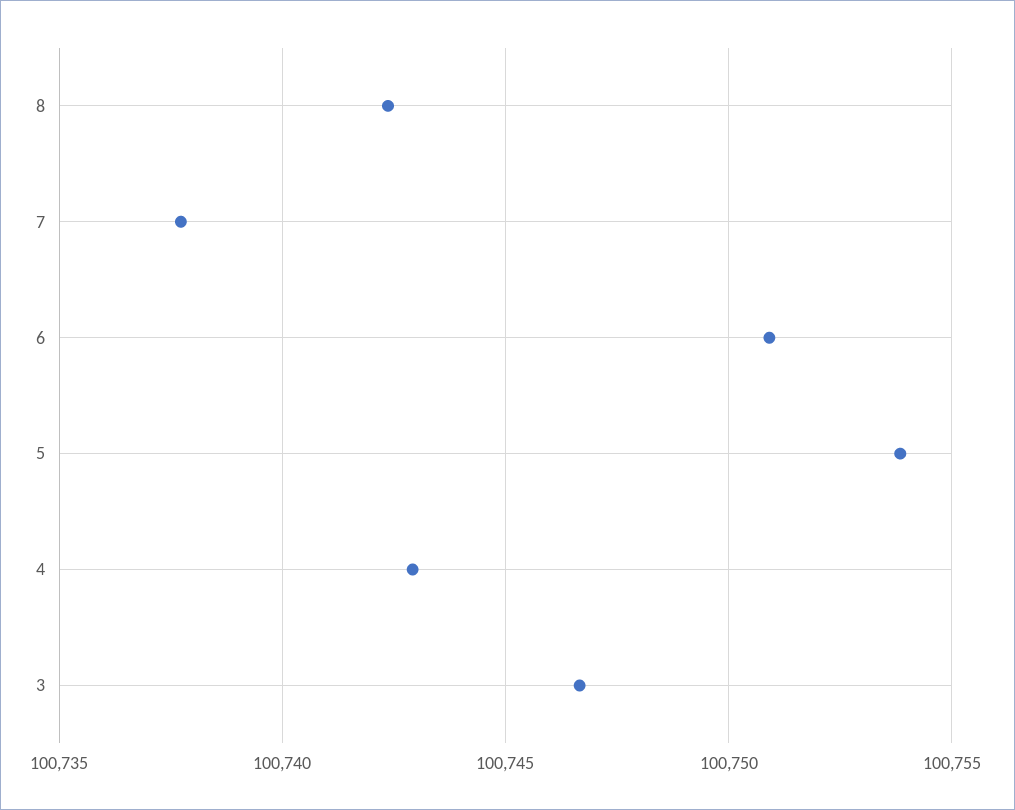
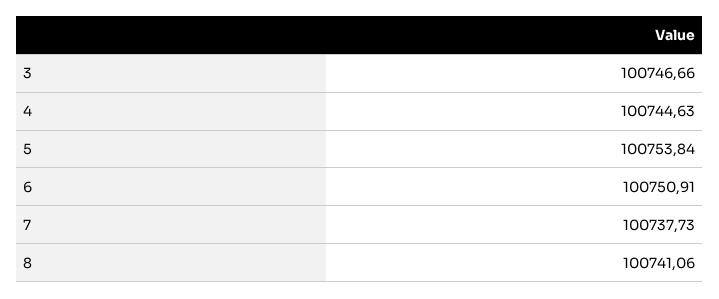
8: 100742.5 -> 100741.06
4: 100743 -> 100744.63

